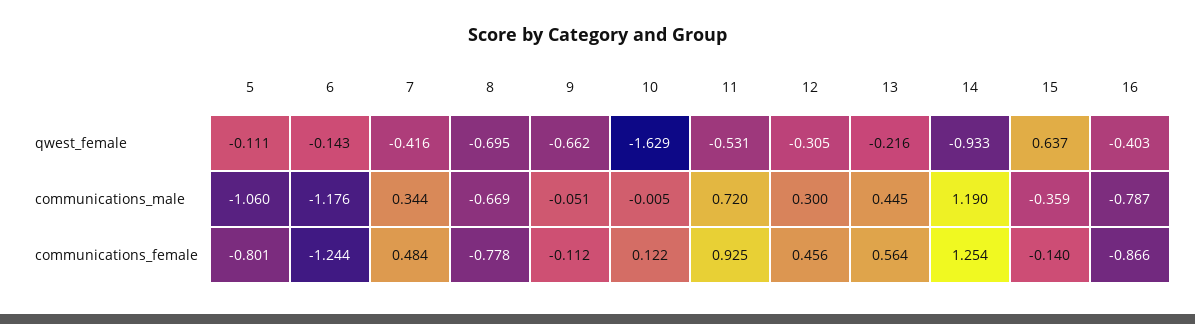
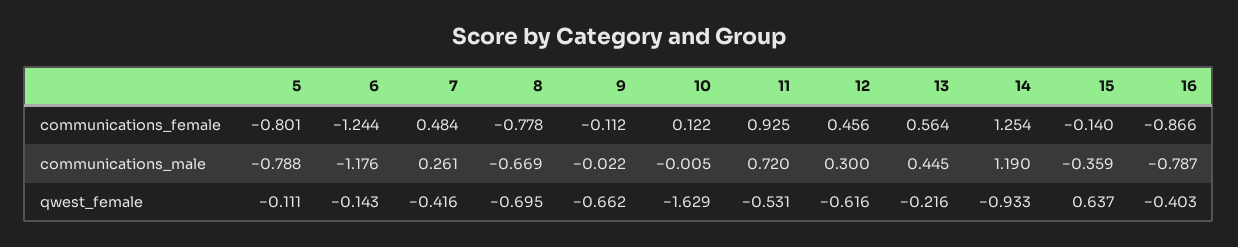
12, qwest_female: -0.305 -> -0.616
5, communications_male: -1.06 -> -0.788
7, communications_male: 0.344 -> 0.261
9, communications_male: -0.051 -> -0.022

